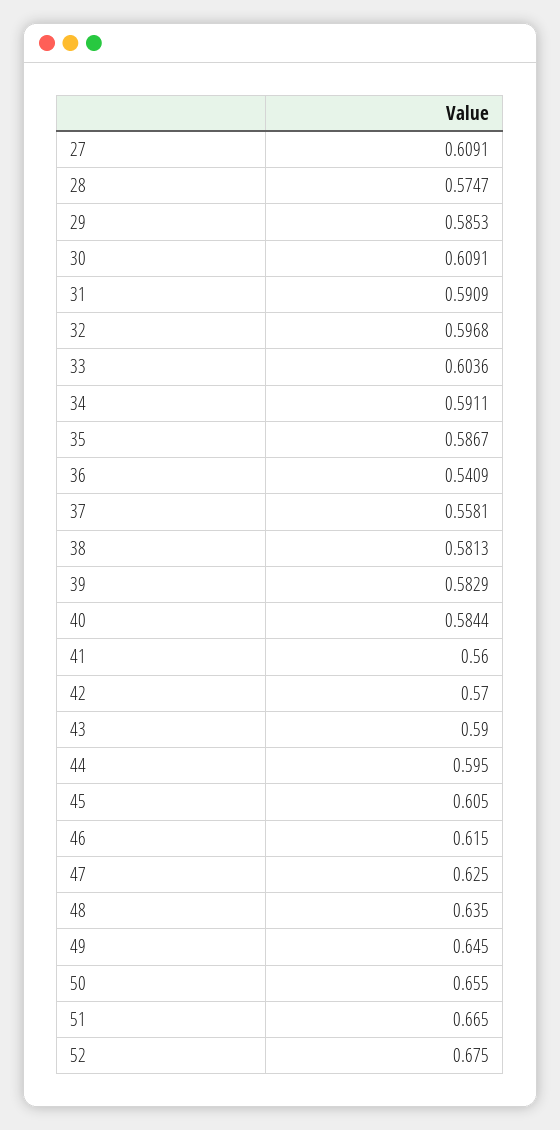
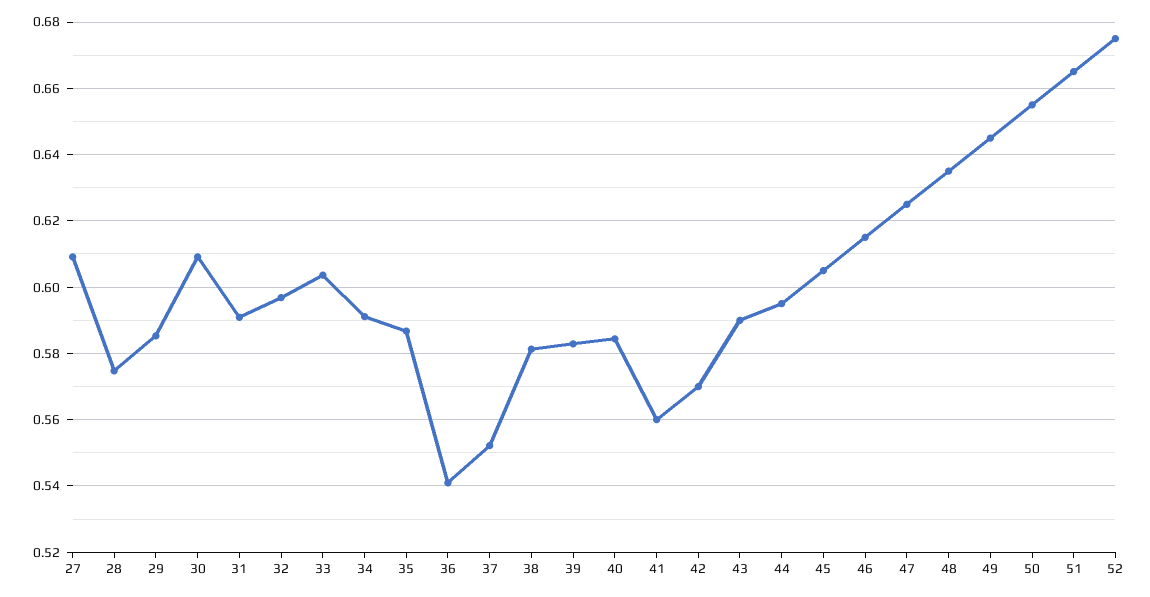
37: 0.5581 -> 0.552

